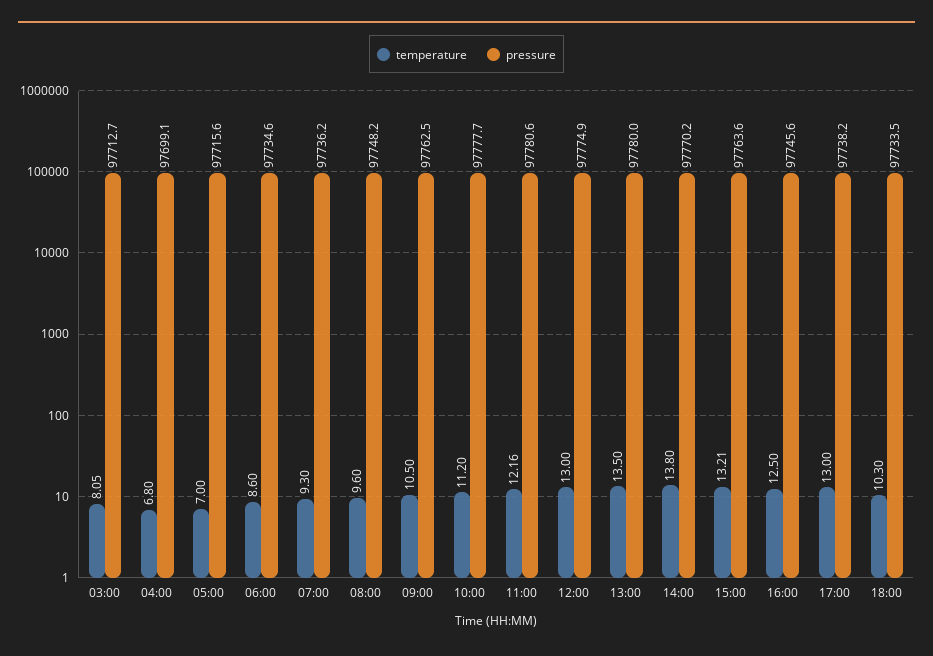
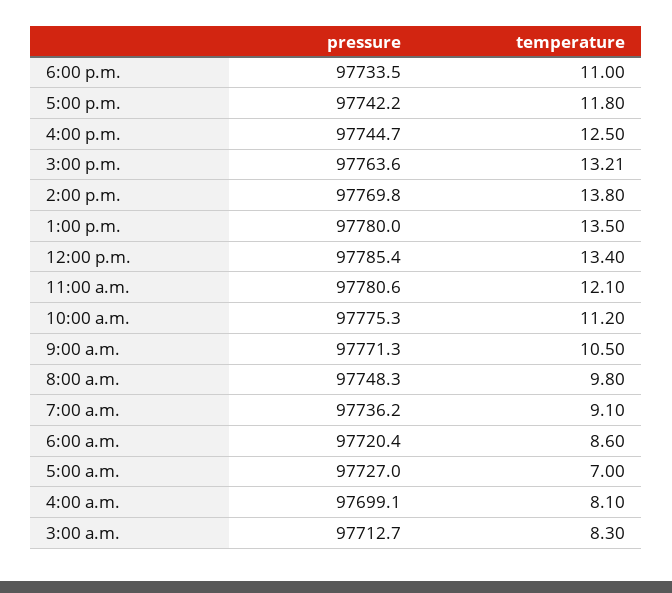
temperature, 03:00: 8.05 -> 8.3
temperature, 04:00: 6.8 -> 8.1
pressure, 05:00: 97715.6 -> 97727
pressure, 06:00: 97734.6 -> 97720.4
temperature, 07:00: 9.3 -> 9.1
temperature, 08:00: 9.6 -> 9.8
pressure, 08:00: 97748.2 -> 97748.3
pressure, 09:00: 97762.5 -> 97771.3
pressure, 10:00: 97777.7 -> 97775.3
temperature, 11:00: 12.16 -> 12.1
temperature, 12:00: 13 -> 13.4
pressure, 12:00: 97774.9 -> 97785.4
pressure, 14:00: 97770.2 -> 97769.8
pressure, 16:00: 97745.6 -> 97744.7
temperature, 17:00: 13 -> 11.8
pressure, 17:00: 97738.2 -> 97742.2
temperature, 18:00: 10.3 -> 11

